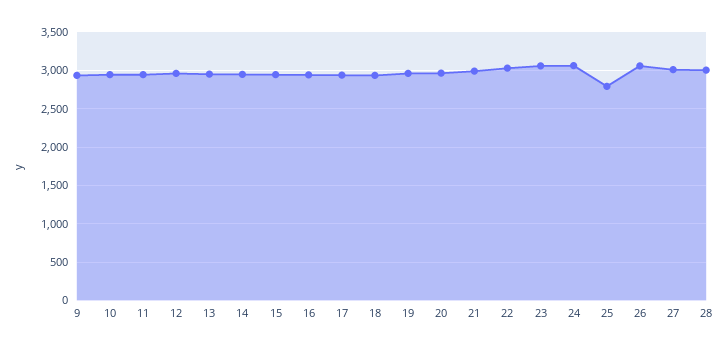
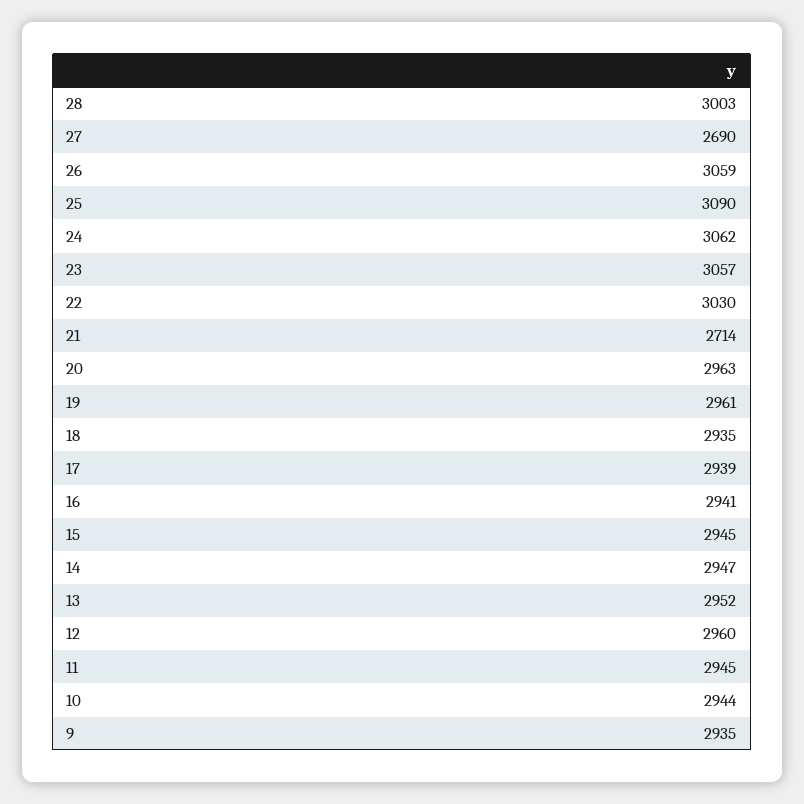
21: 3000 -> 2714
25: 2800 -> 3090
27: 3000 -> 2690

